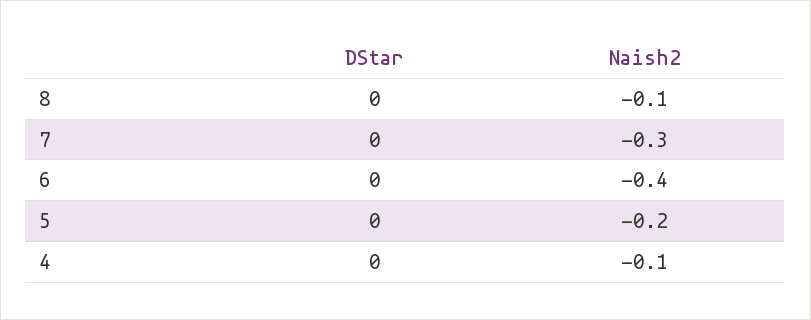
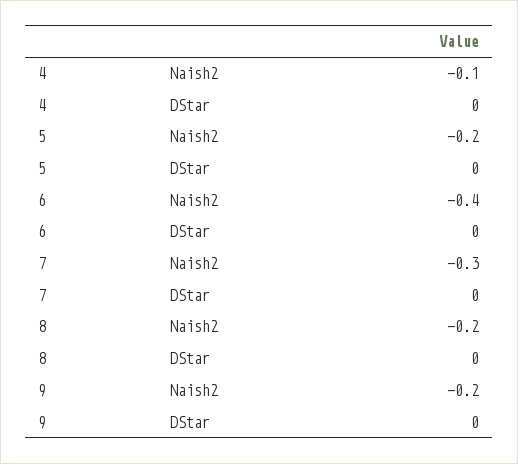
Naish2, 8: -0.1 -> -0.2
Naish2, 9: none -> -0.2
DStar, 9: none -> 0

